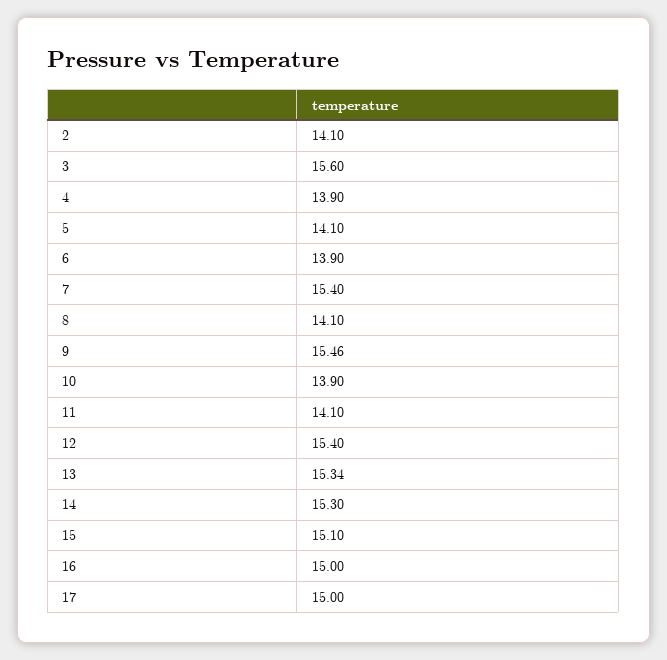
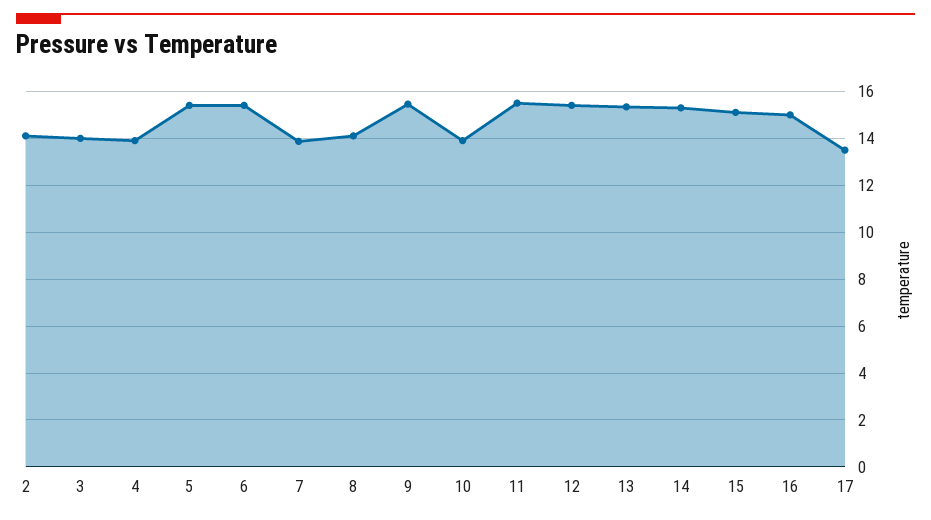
3: 15.6 -> 14
5: 14.1 -> 15.5
6: 13.9 -> 15.5
7: 15.4 -> 14
11: 14.1 -> 15.5
17: 15 -> 13.5

